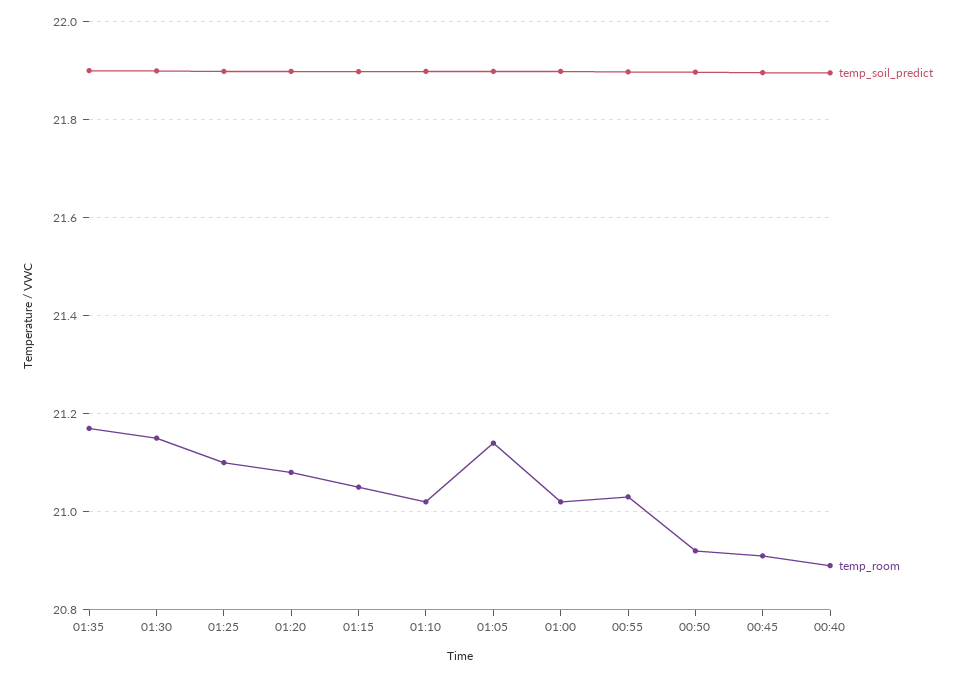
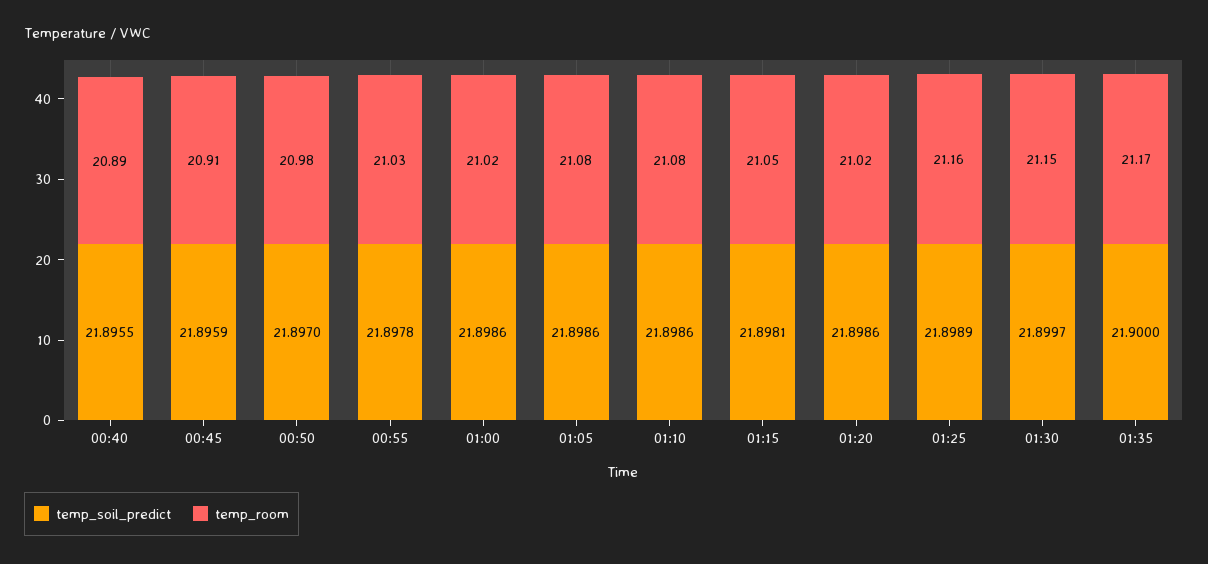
temp_room, 01:25: 21.1 -> 21.16
temp_room, 01:20: 21.08 -> 21.02
temp_room, 01:10: 21.02 -> 21.08
temp_room, 01:05: 21.14 -> 21.08
temp_room, 00:50: 20.92 -> 20.98

